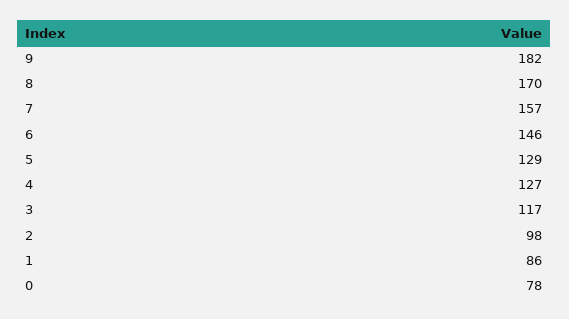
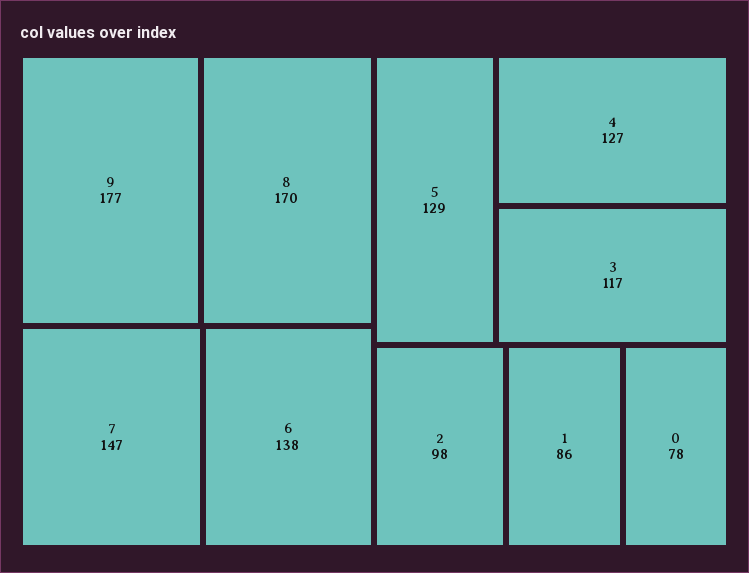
9: 182 -> 177
7: 157 -> 147
6: 146 -> 138

